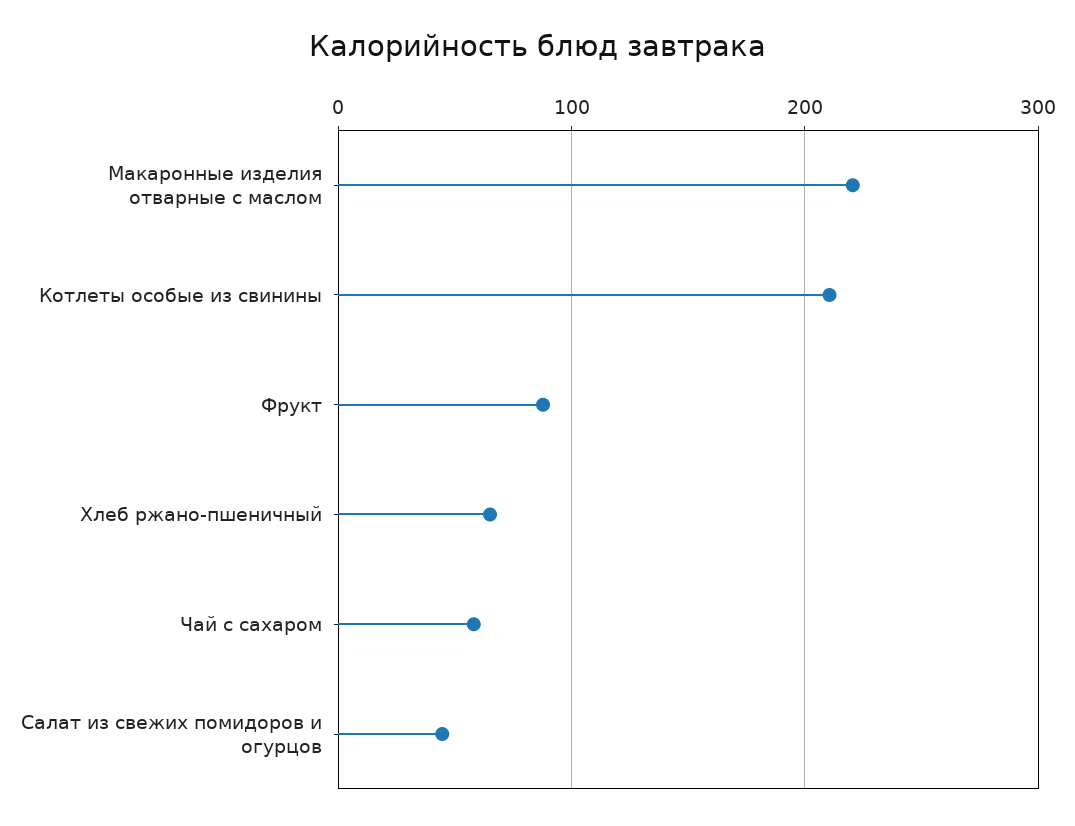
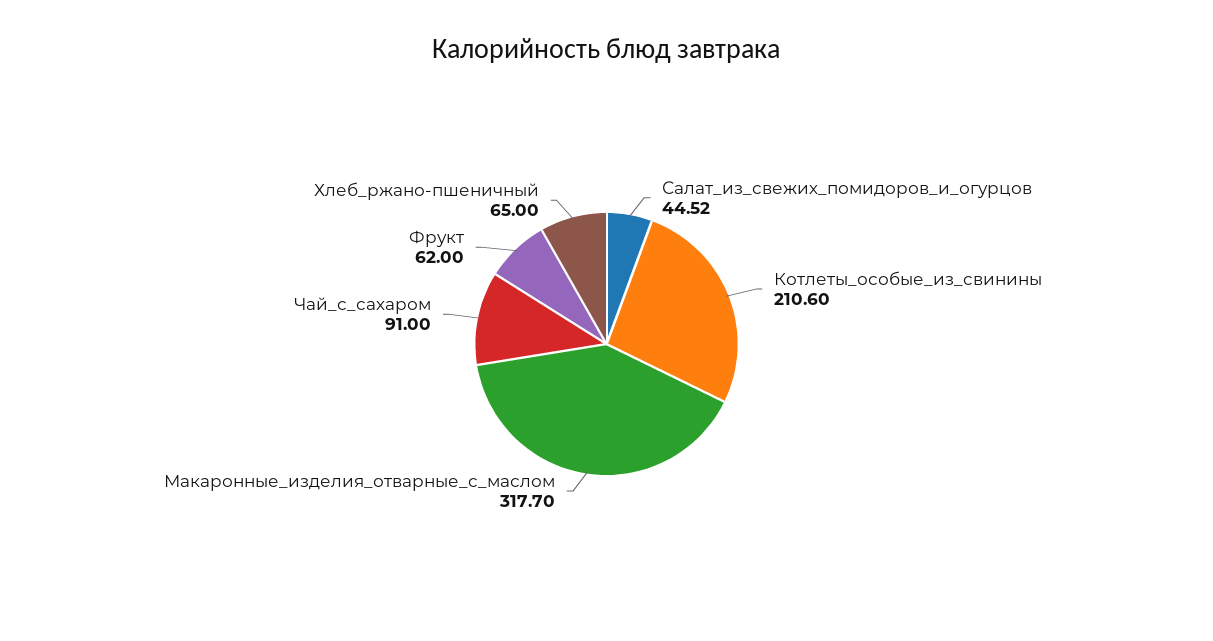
Макаронные изделия отварные с маслом: 220 -> 317.7
Фрукт: 90 -> 62
Чай с сахаром: 60 -> 91

